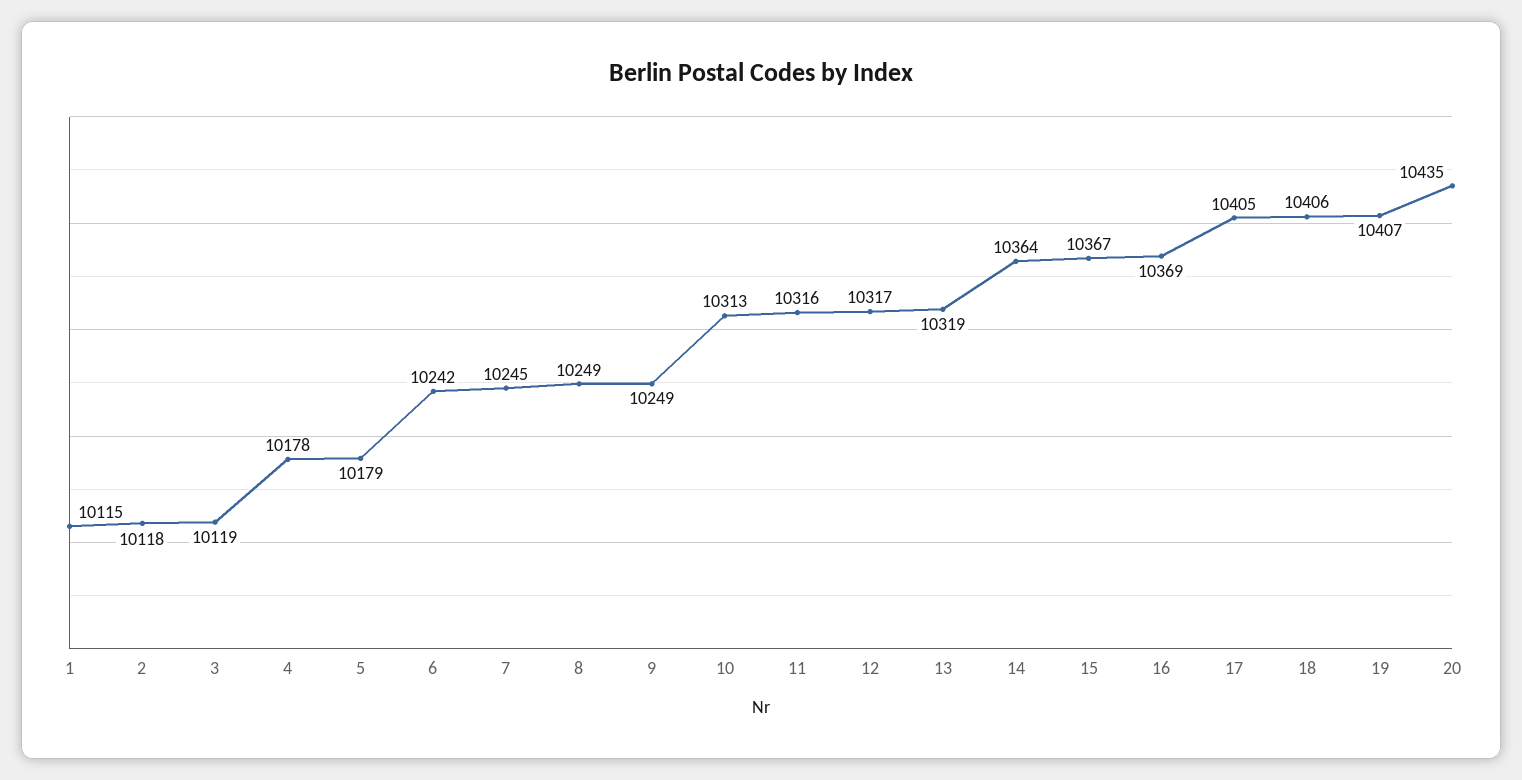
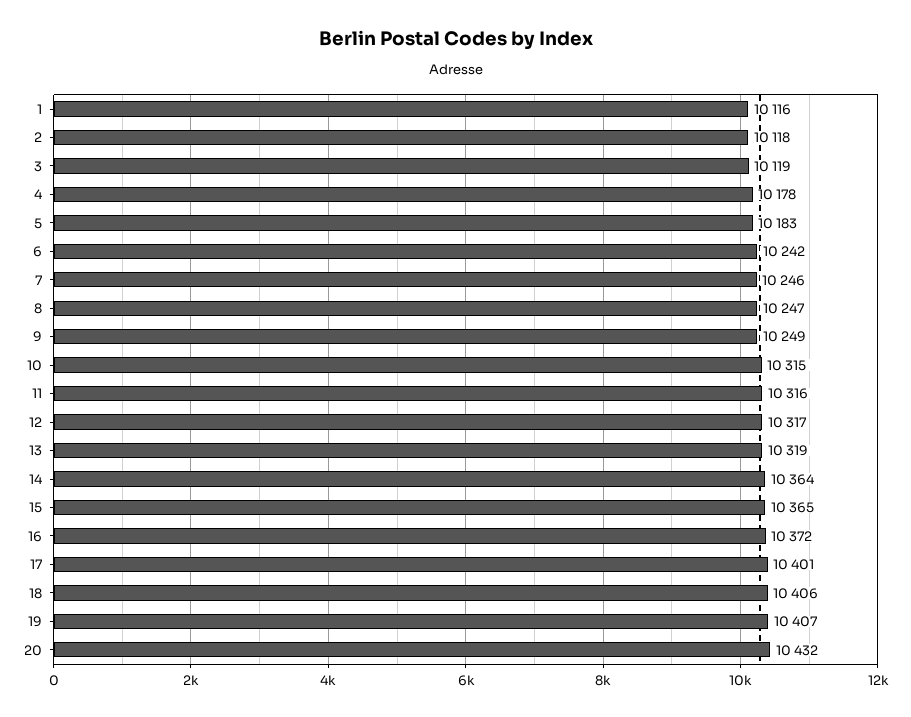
1: 10115 -> 10116
5: 10179 -> 10183
7: 10245 -> 10246
8: 10249 -> 10247
10: 10313 -> 10315
15: 10367 -> 10365
16: 10369 -> 10372
17: 10405 -> 10401
20: 10435 -> 10432

